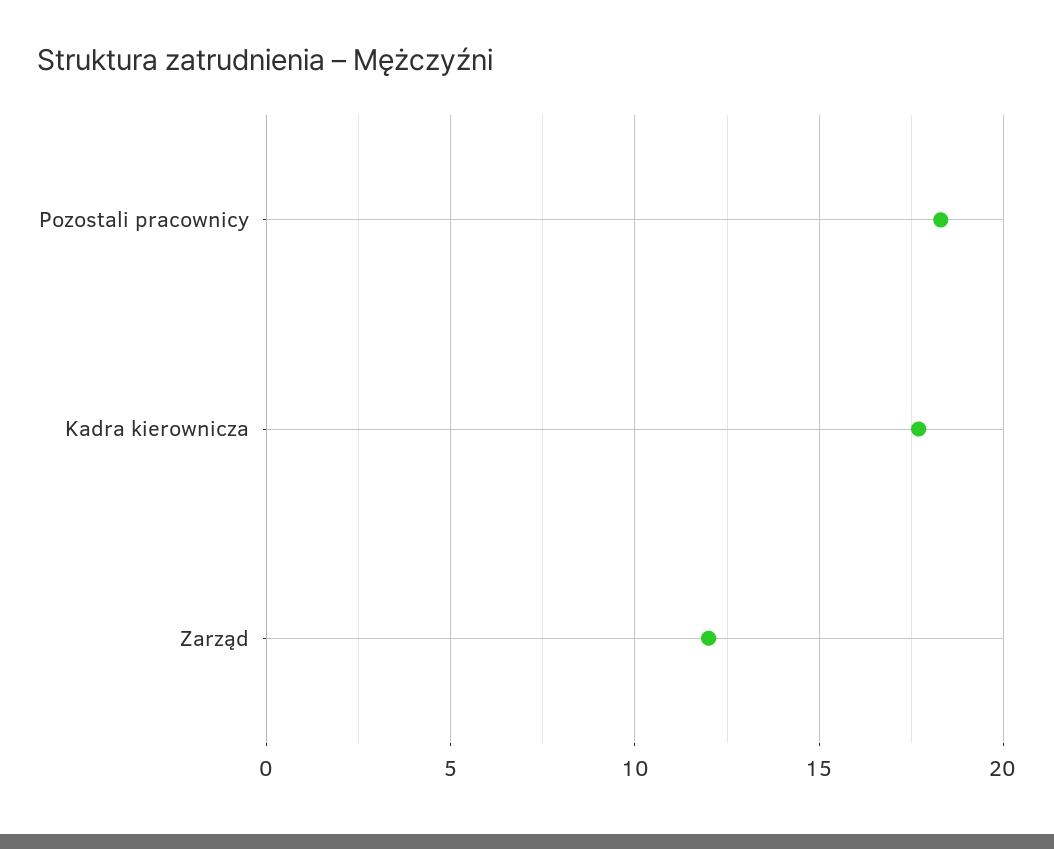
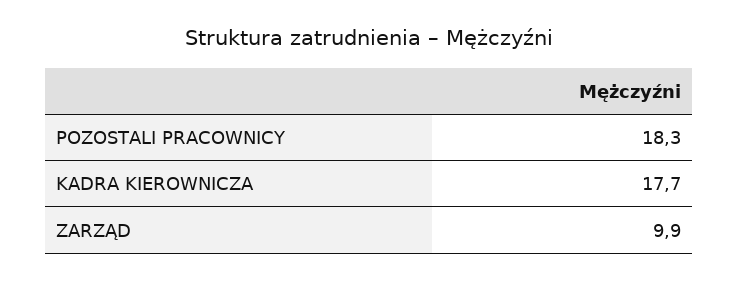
Zarząd: 12 -> 9.9

